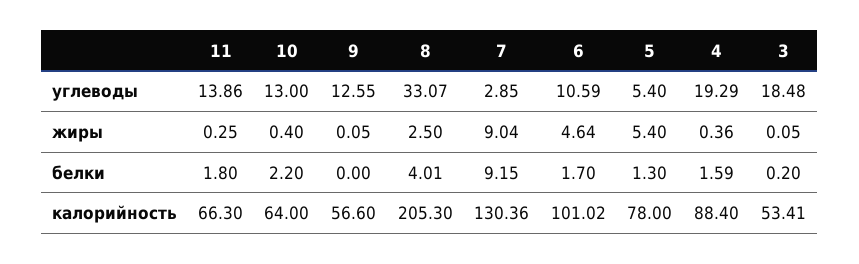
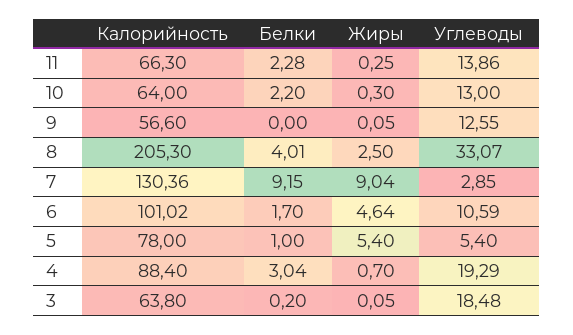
10, жиры: 0.4 -> 0.3
4, жиры: 0.36 -> 0.7
11, белки: 1.8 -> 2.28
5, белки: 1.3 -> 1
4, белки: 1.59 -> 3.04
3, калорийность: 53.41 -> 63.8

